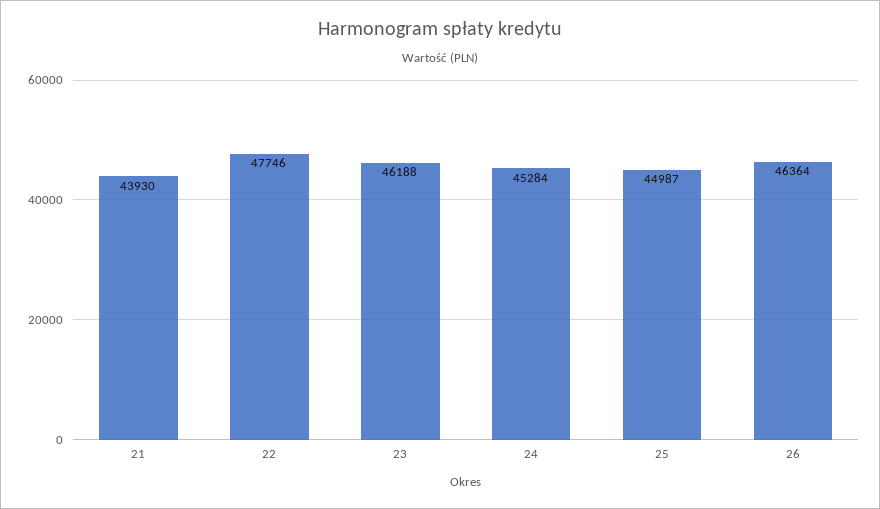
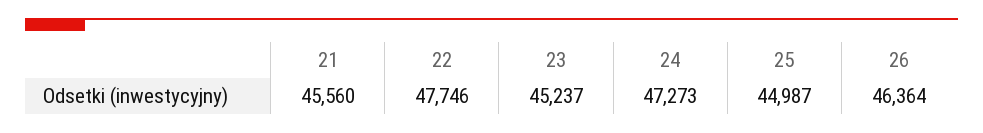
21: 43930 -> 45560
23: 46188 -> 45237
24: 45284 -> 47273

